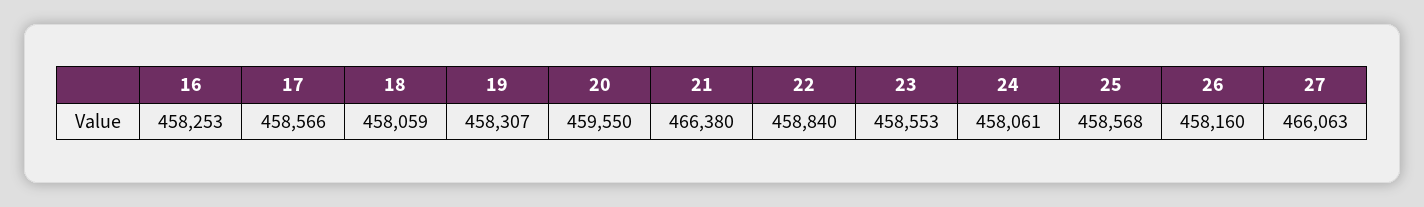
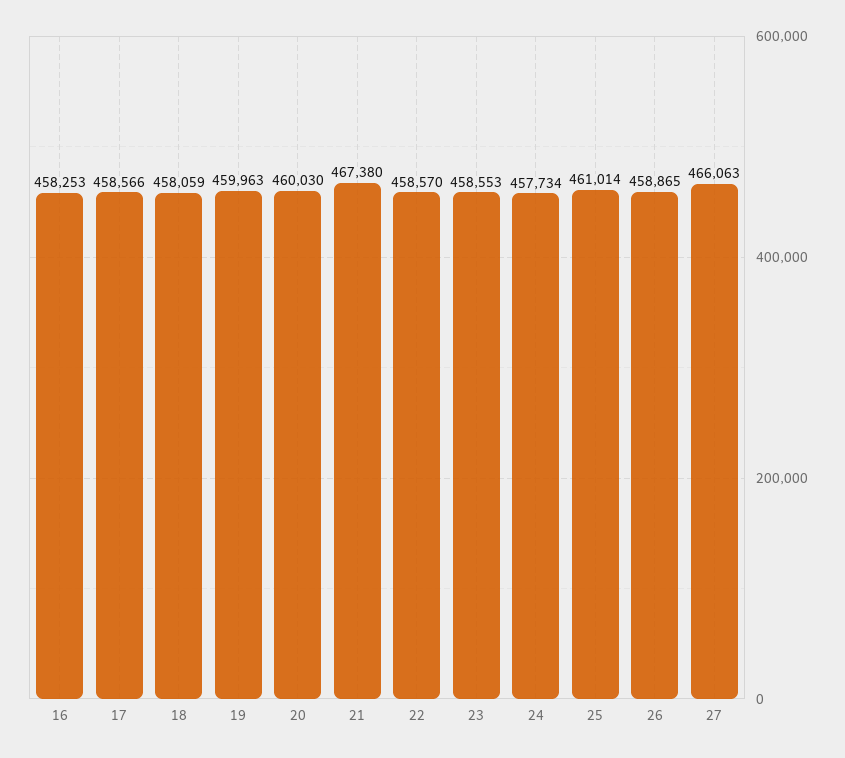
19: 458307 -> 459963
20: 459550 -> 460030
21: 466380 -> 467380
22: 458840 -> 458570
24: 458061 -> 457734
25: 458568 -> 461014
26: 458160 -> 458865

